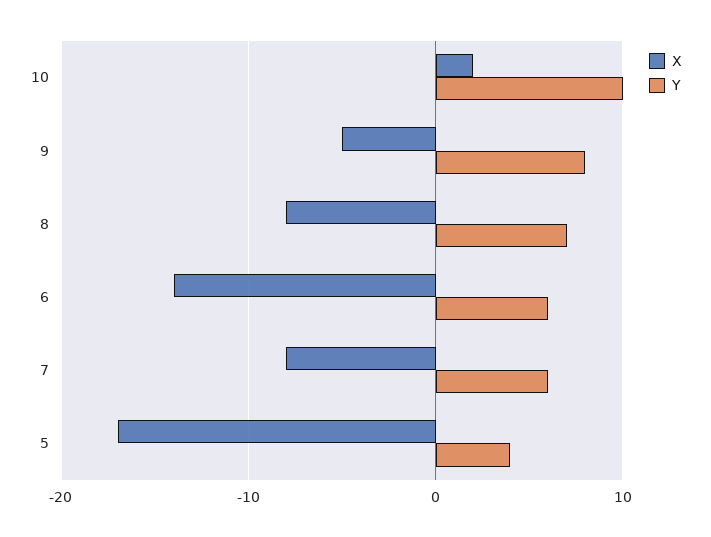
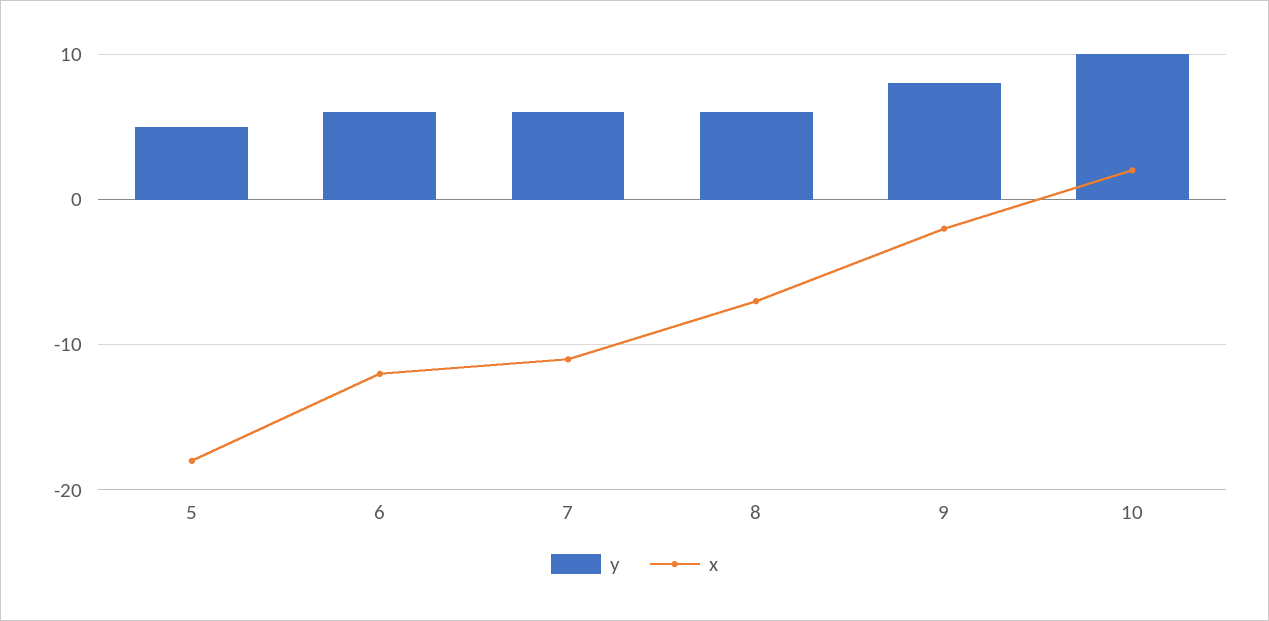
X, 9: -5 -> -2
X, 8: -8 -> -7
Y, 8: 7 -> 6
X, 6: -14 -> -12
X, 7: -8 -> -11
X, 5: -17 -> -18
Y, 5: 4 -> 5

